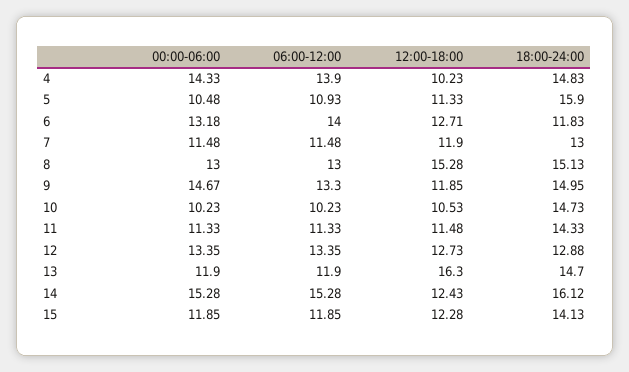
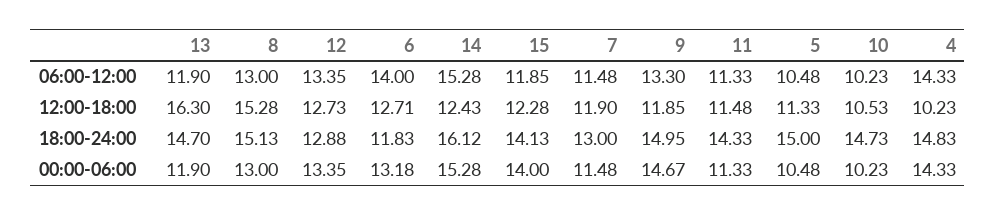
06:00-12:00, 4: 13.9 -> 14.33
06:00-12:00, 5: 10.93 -> 10.48
18:00-24:00, 5: 15.9 -> 15
00:00-06:00, 15: 11.85 -> 14

